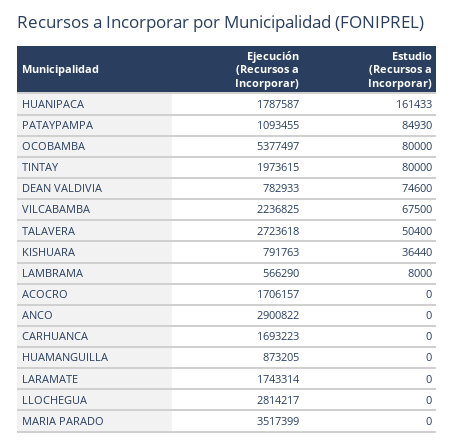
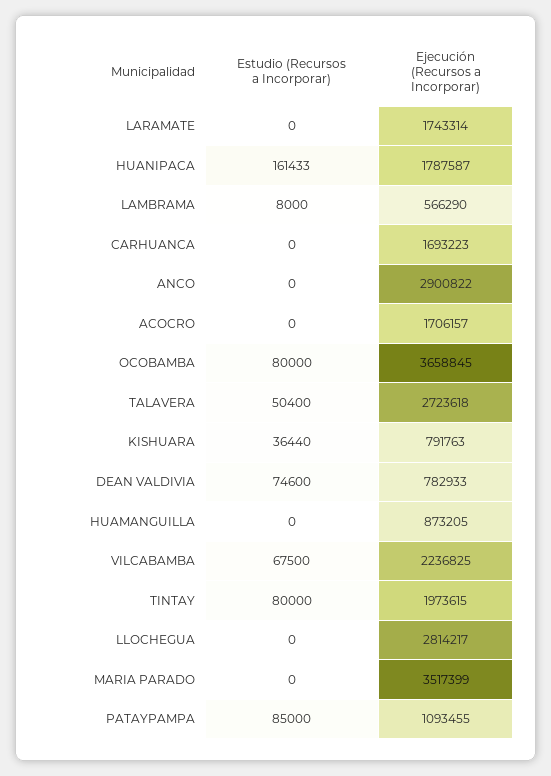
Estudio (Recursos a Incorporar), PATAYPAMPA: 84930 -> 85000
Ejecución (Recursos a Incorporar), OCOBAMBA: 5377497 -> 3658845

